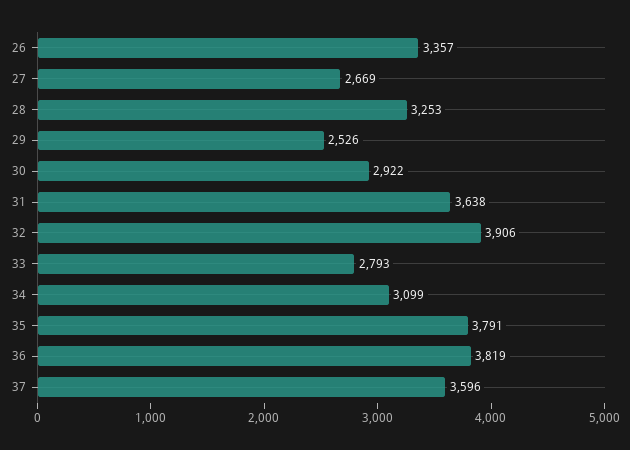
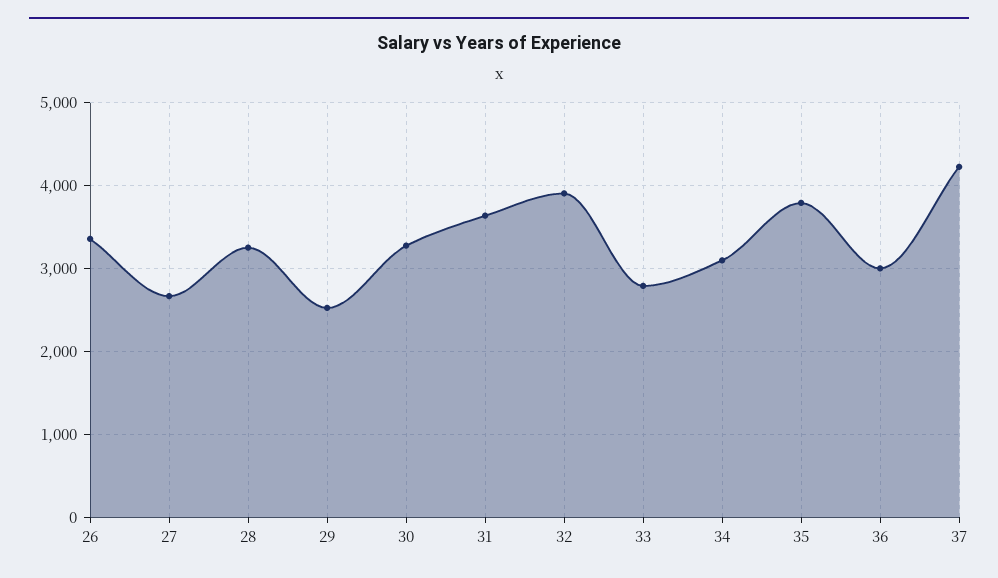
30: 2922 -> 3300
36: 3819 -> 3000
37: 3596 -> 4200

